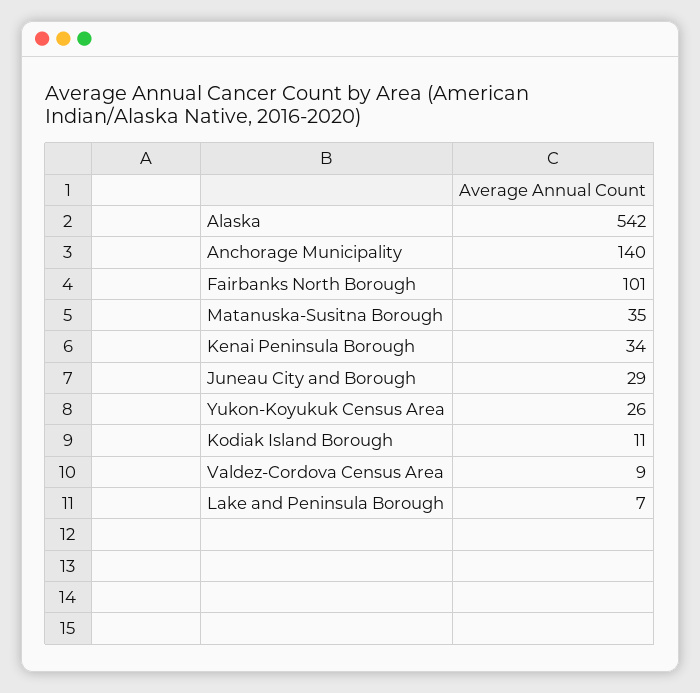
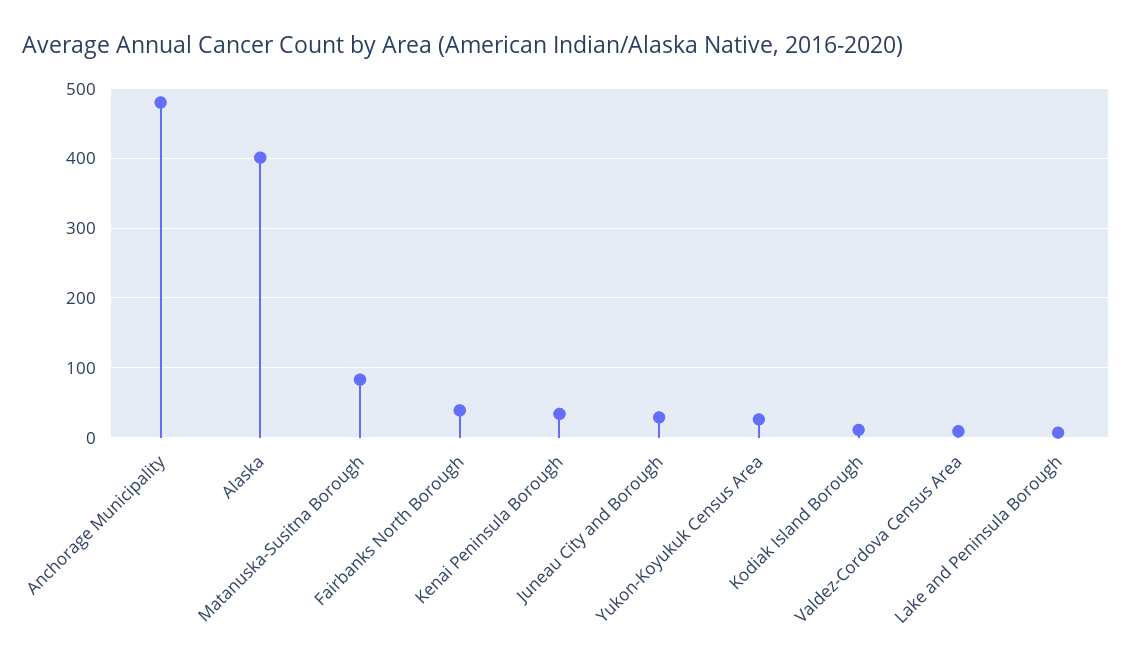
Alaska: 542 -> 400
Anchorage Municipality: 140 -> 480
Fairbanks North Borough: 101 -> 40
Matanuska-Susitna Borough: 35 -> 80

